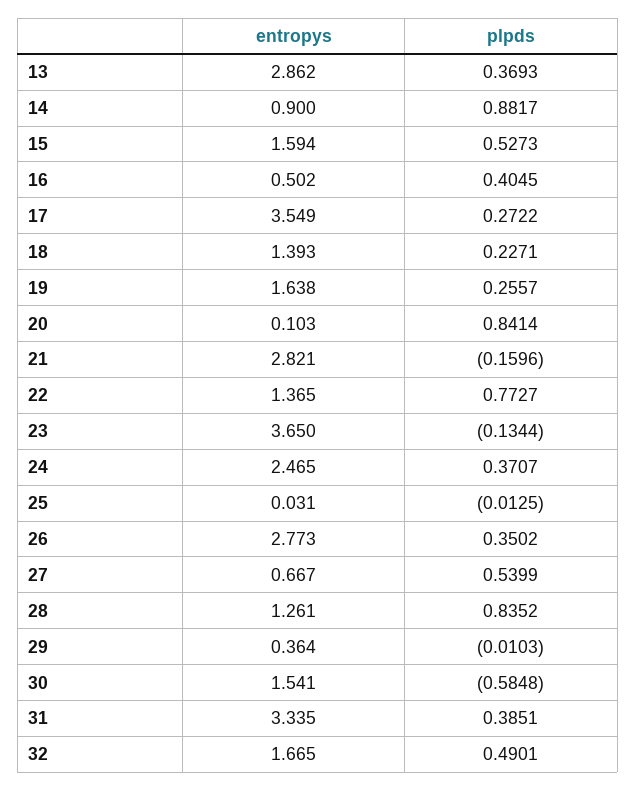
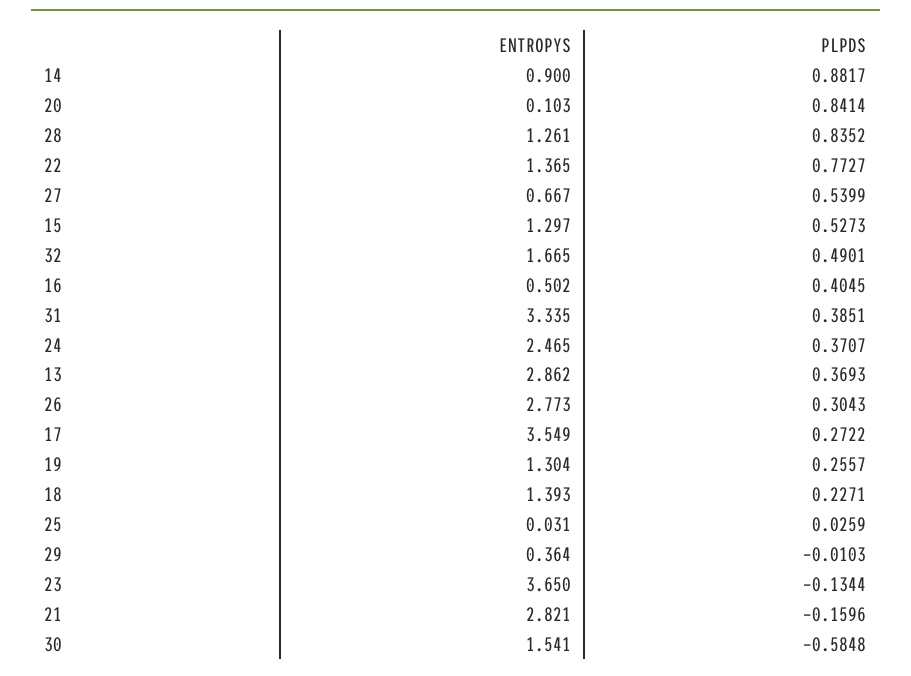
entropys, 15: 1.594 -> 1.297
entropys, 19: 1.638 -> 1.304
plpds, 25: -0.0125 -> 0.0259
plpds, 26: 0.3502 -> 0.3043

